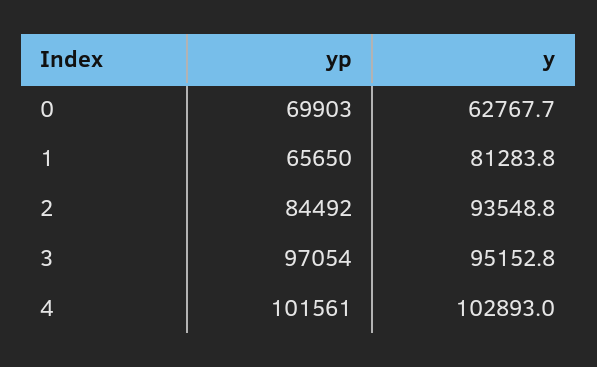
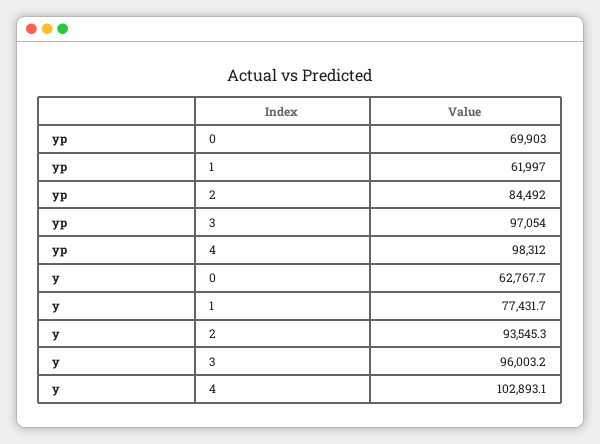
yp, 1: 65650 -> 61997
y, 1: 81283.8 -> 77431.7
y, 2: 93548.8 -> 93545.3
y, 3: 95152.8 -> 96003.2
yp, 4: 101561 -> 98312
y, 4: 102893 -> 102893.1

